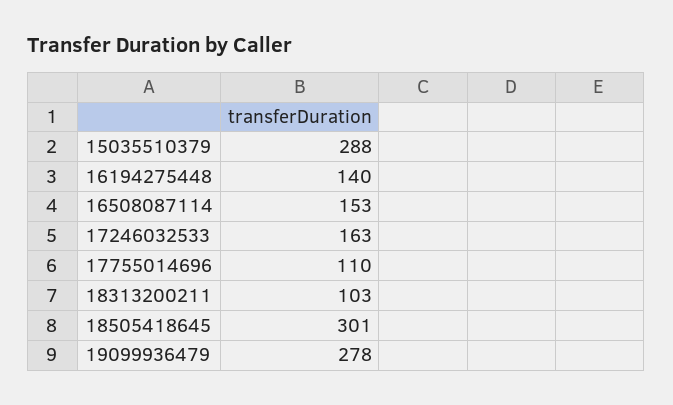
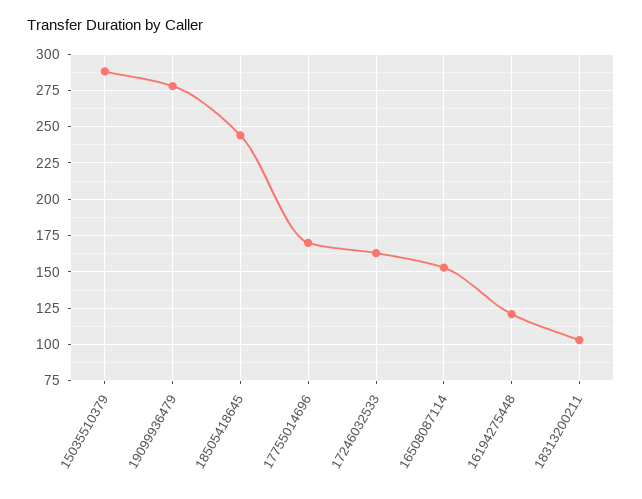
16194275448: 140 -> 120
17755014696: 110 -> 170
18505418645: 301 -> 245

